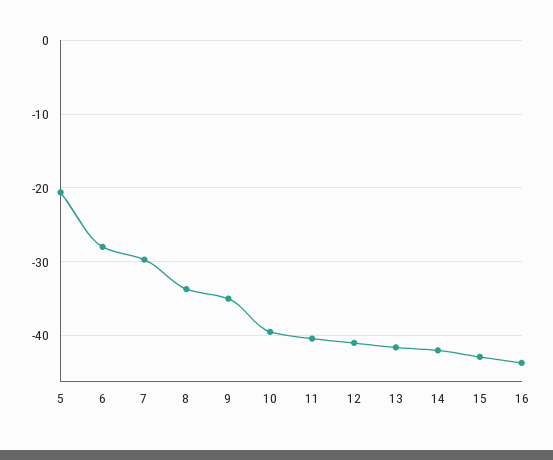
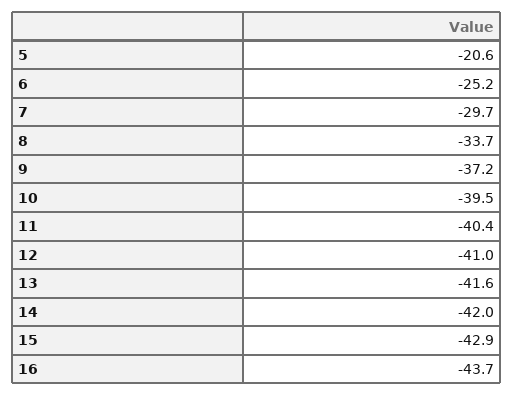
6: -28 -> -25.2
9: -35 -> -37.2

